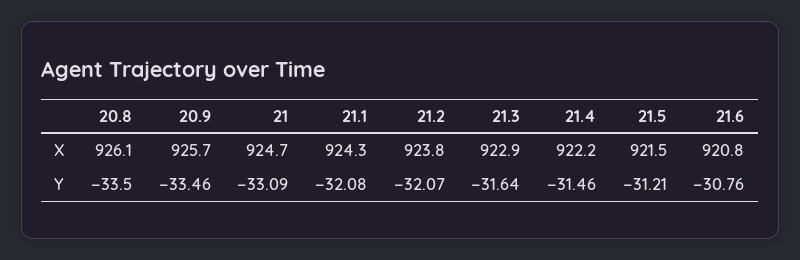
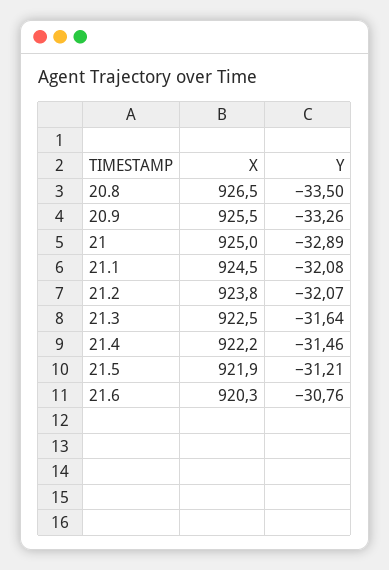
20.8, X: 926.1 -> 926.5
20.9, X: 925.7 -> 925.5
21, X: 924.7 -> 925
21.1, X: 924.3 -> 924.5
21.3, X: 922.9 -> 922.5
21.5, X: 921.5 -> 921.9
21.6, X: 920.8 -> 920.3
20.9, Y: -33.46 -> -33.26
21, Y: -33.09 -> -32.89

